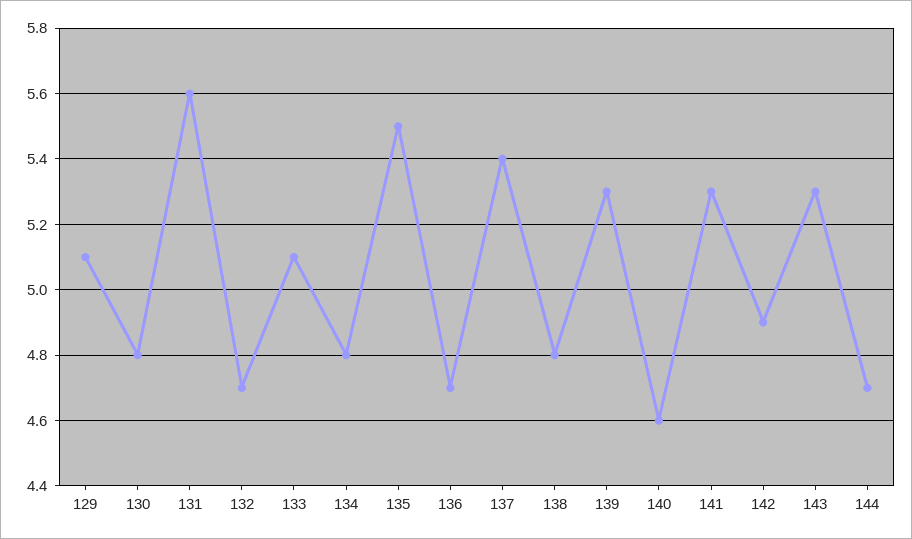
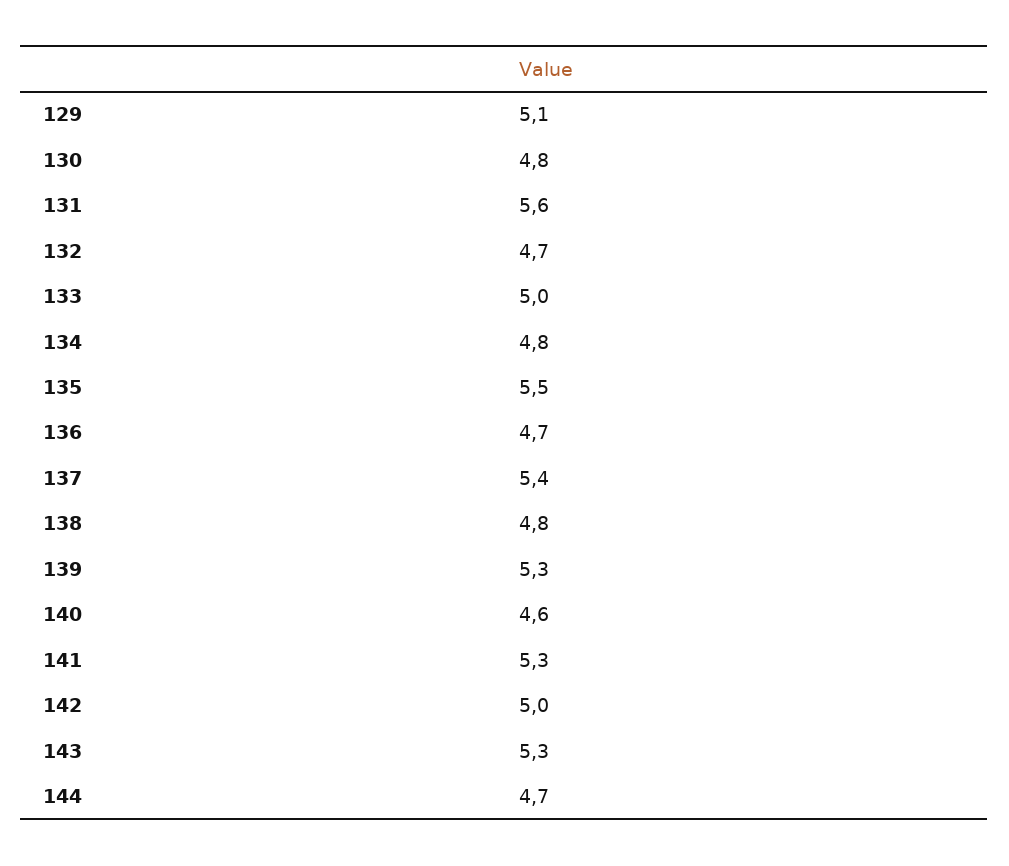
133: 5.1 -> 5
142: 4.9 -> 5

